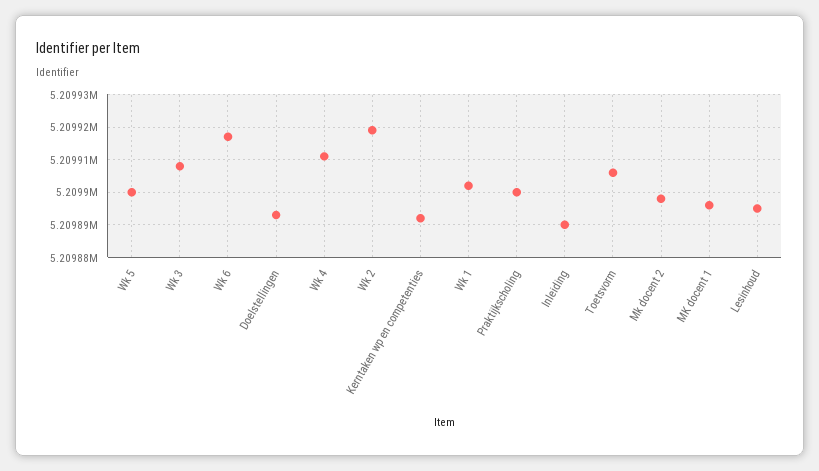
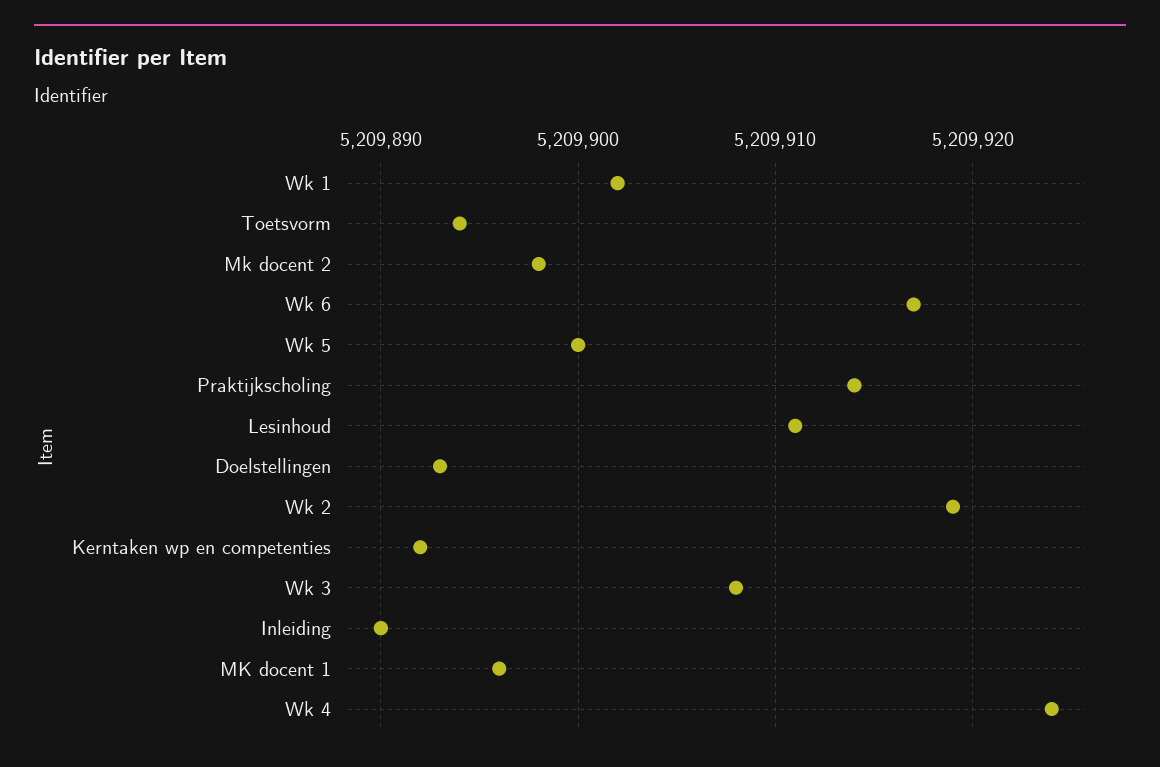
Wk 4: 5209910 -> 5209924
Praktijkscholing: 5209900 -> 5209914
Toetsvorm: 5209905 -> 5209894
Lesinhoud: 5209895 -> 5209911

